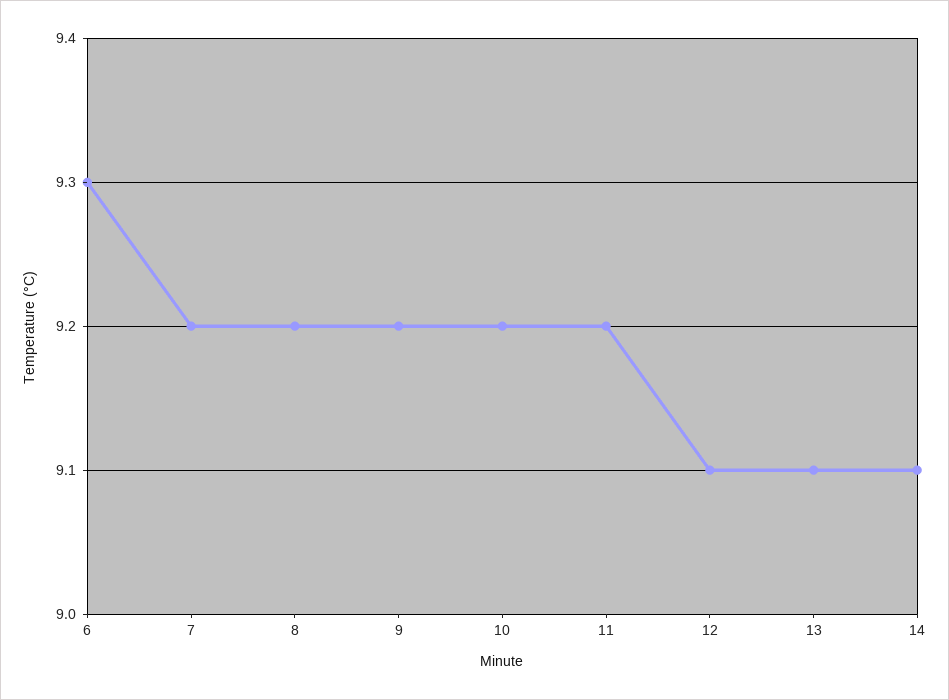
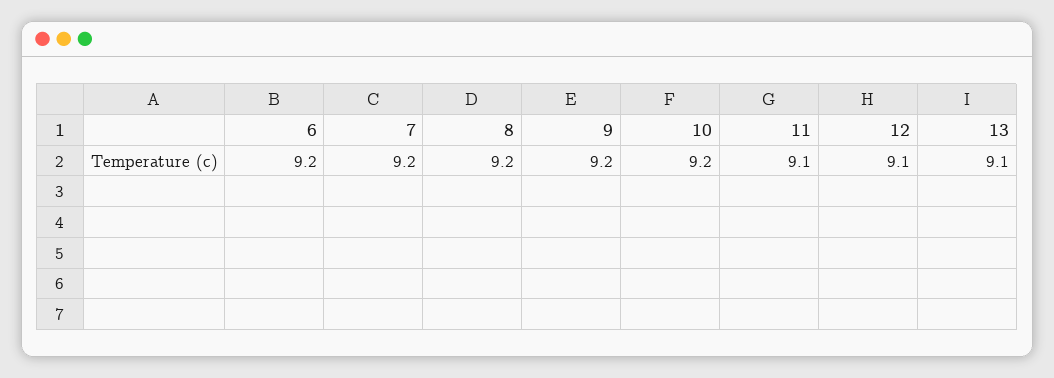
6: 9.3 -> 9.2
11: 9.2 -> 9.1
14: 9.1 -> none

